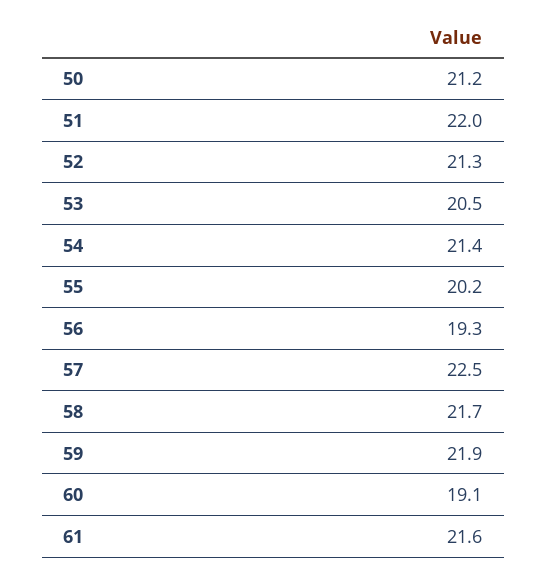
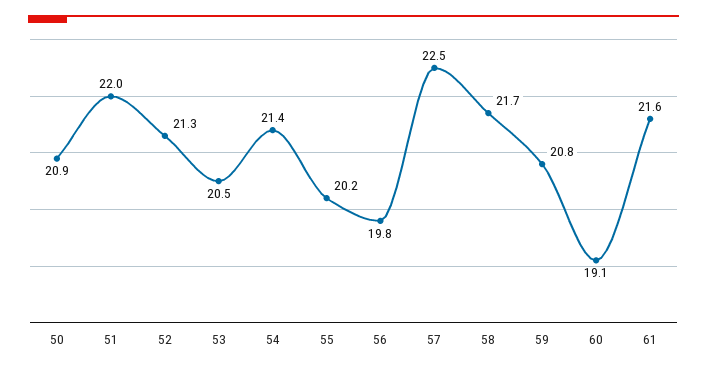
50: 21.2 -> 20.9
56: 19.3 -> 19.8
59: 21.9 -> 20.8

